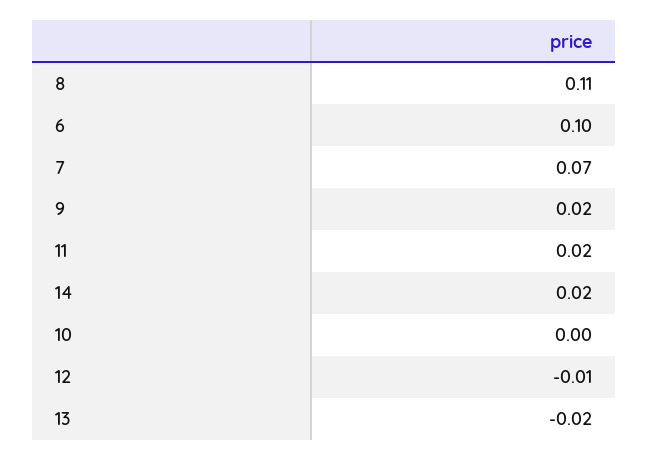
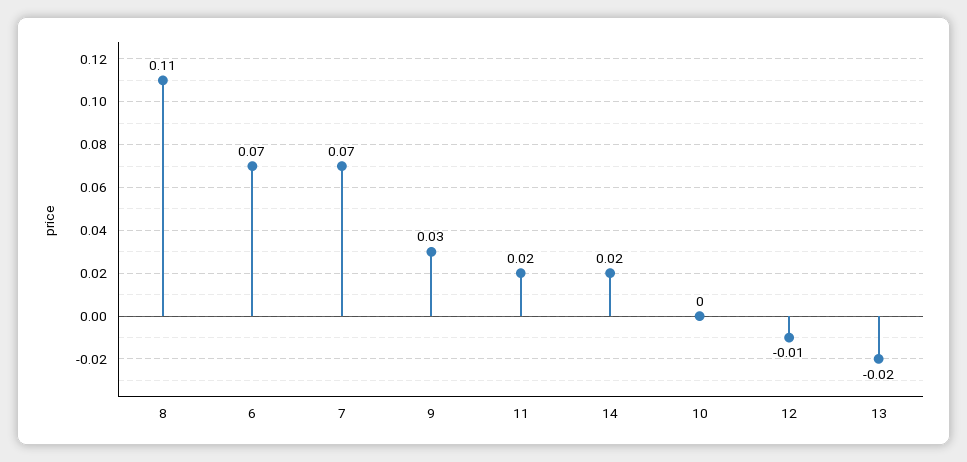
6: 0.1 -> 0.07
9: 0.02 -> 0.03

